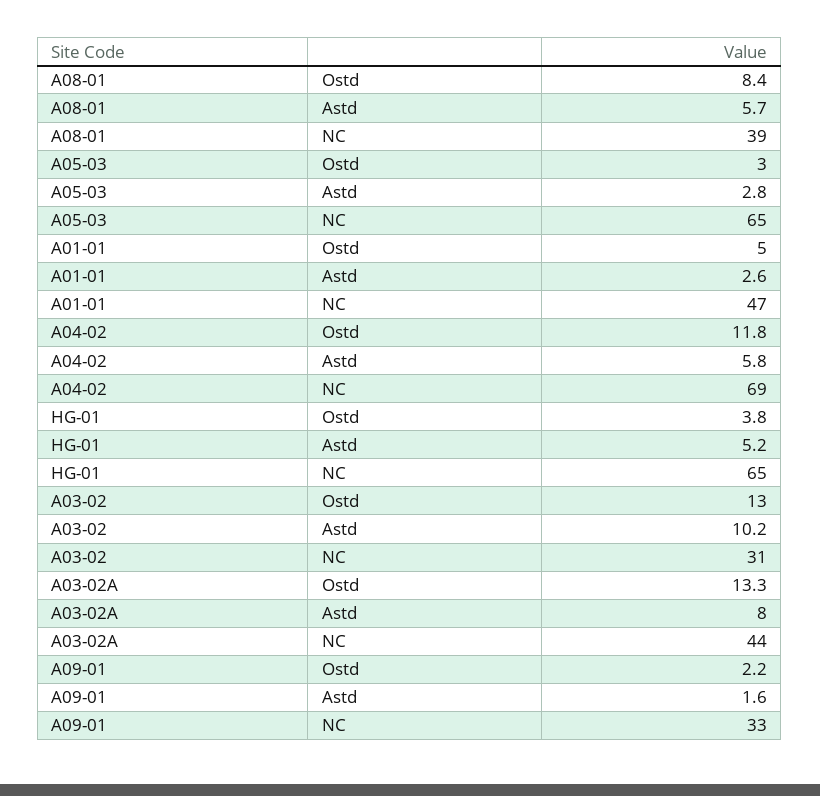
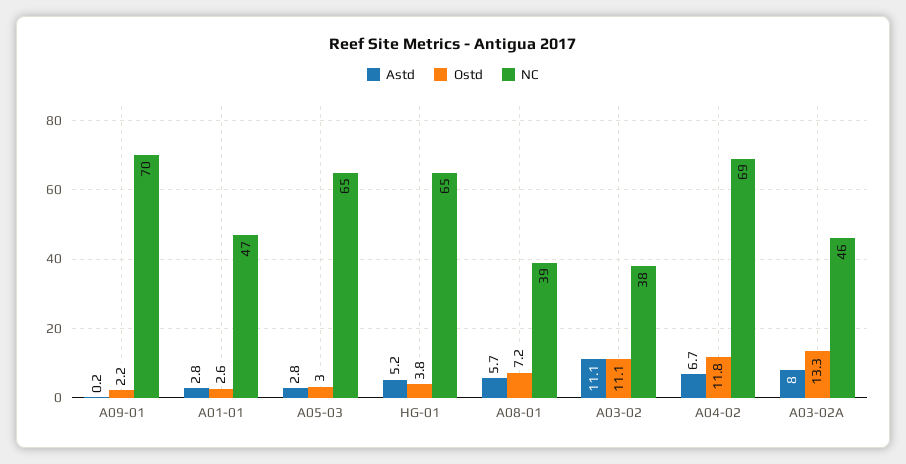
Ostd, A08-01: 8.4 -> 7.2
Ostd, A01-01: 5 -> 2.6
Astd, A01-01: 2.6 -> 2.8
Astd, A04-02: 5.8 -> 6.7
Ostd, A03-02: 13 -> 11.1
Astd, A03-02: 10.2 -> 11.1
NC, A03-02: 31 -> 38
NC, A03-02A: 44 -> 46
Astd, A09-01: 1.6 -> 0.2
NC, A09-01: 33 -> 70

